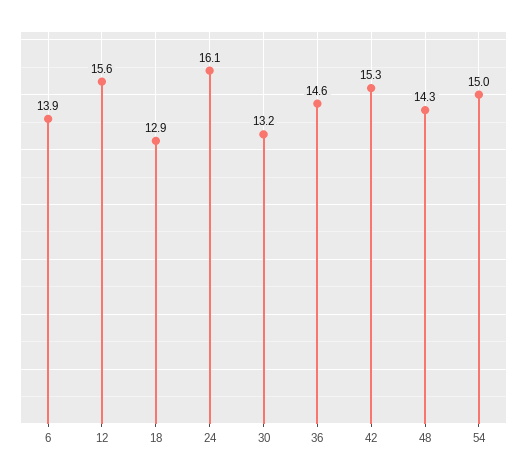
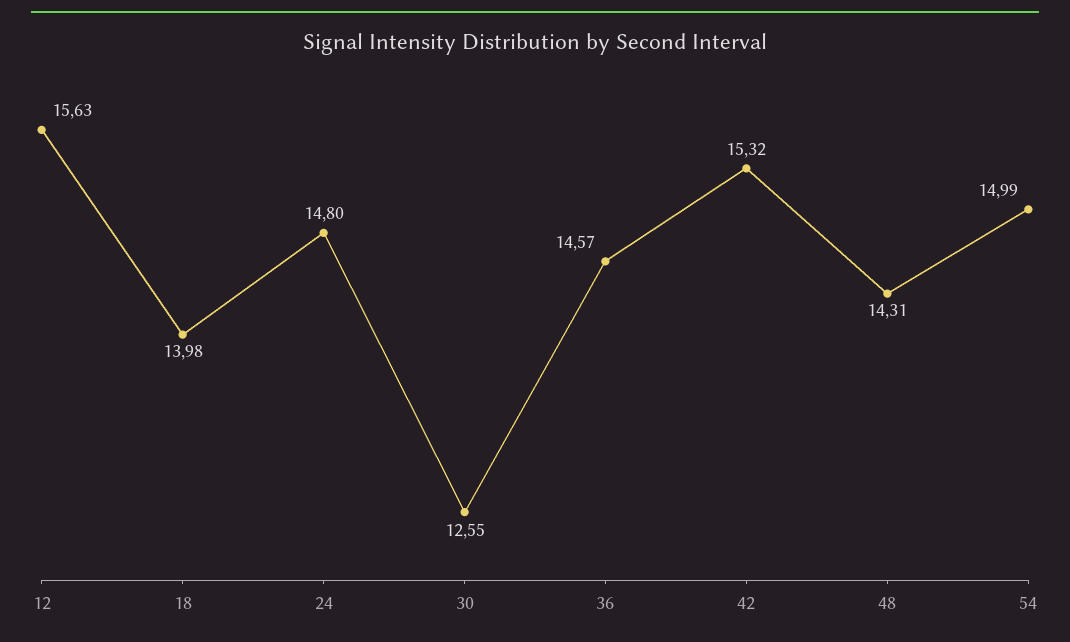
6: 13.9 -> none
18: 12.9 -> 13.98
24: 16.1 -> 14.8
30: 13.2 -> 12.55

